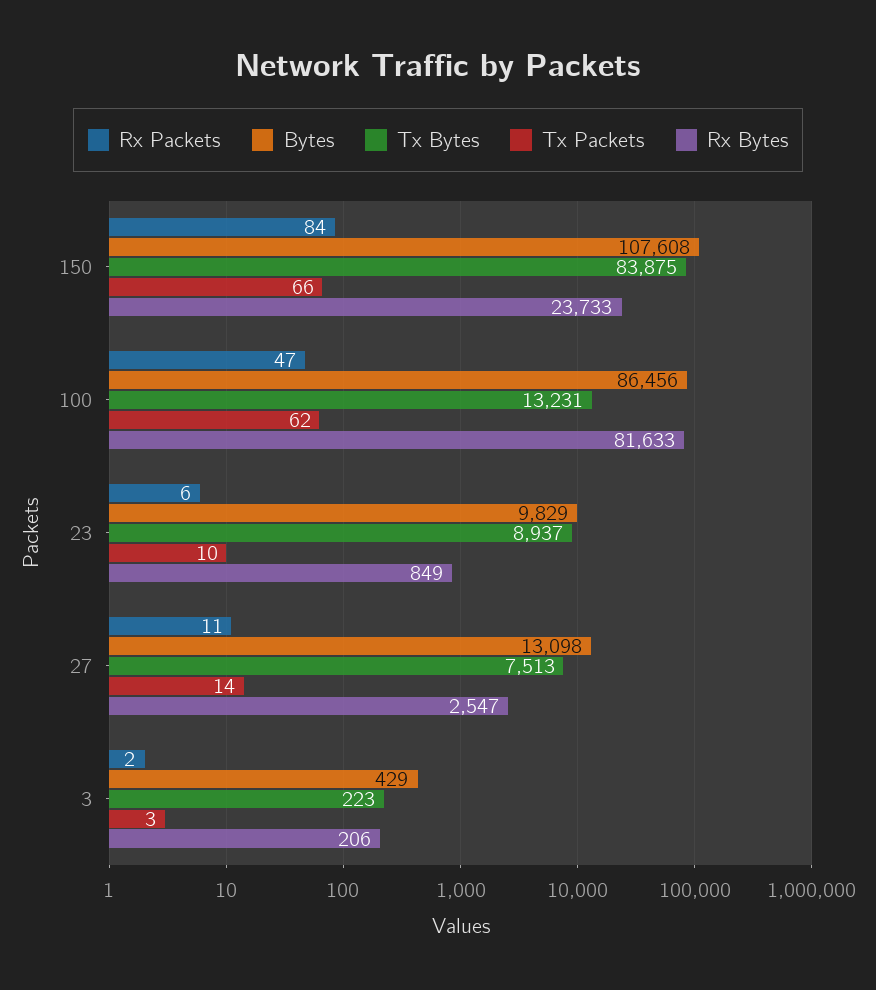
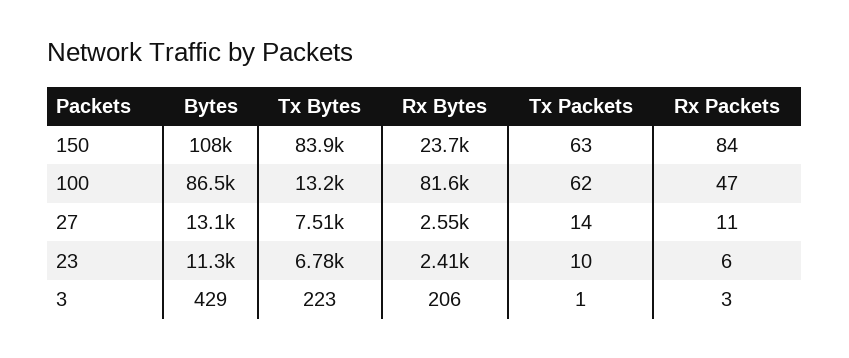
Tx Packets, 150: 66 -> 63
Bytes, 23: 9829 -> 11300
Tx Bytes, 23: 8937 -> 6780
Rx Bytes, 23: 849 -> 2410
Rx Packets, 3: 2 -> 3
Tx Packets, 3: 3 -> 1

